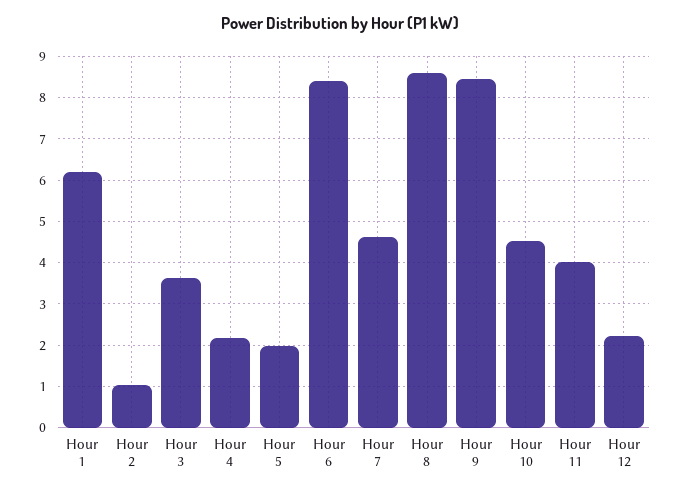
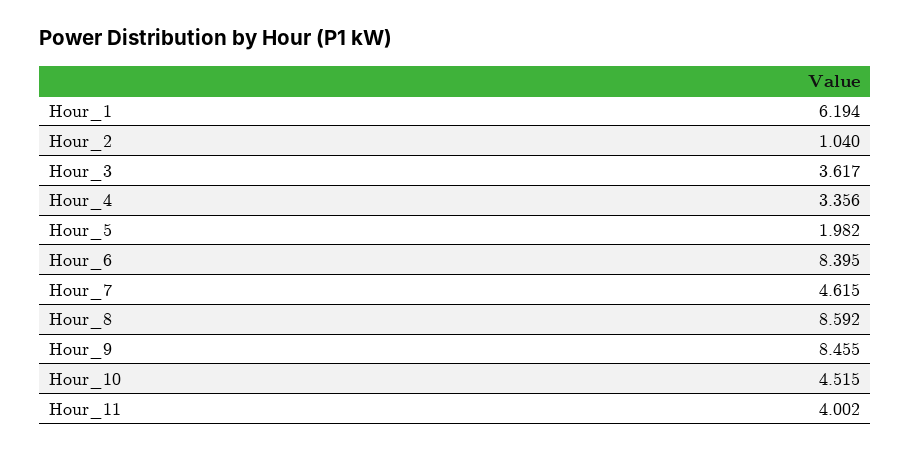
Hour 4: 2.2 -> 3.356
Hour 12: 2.2 -> none

